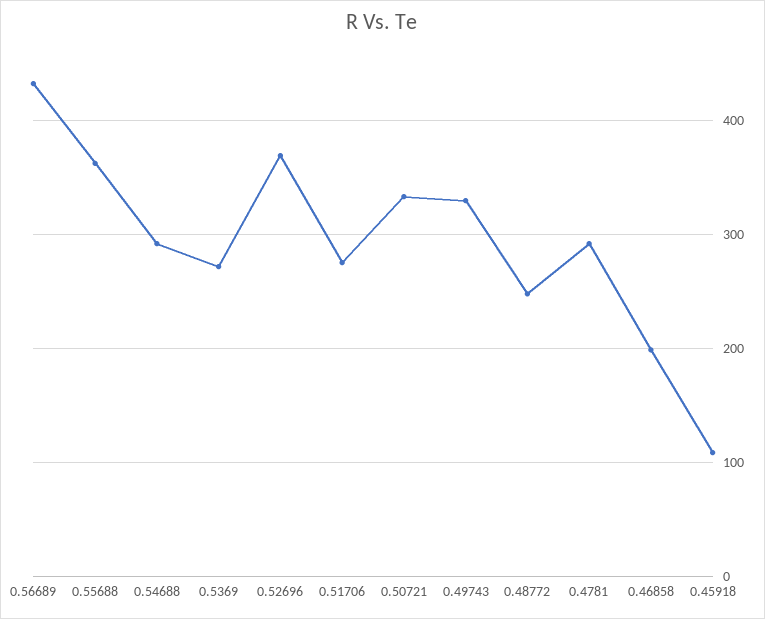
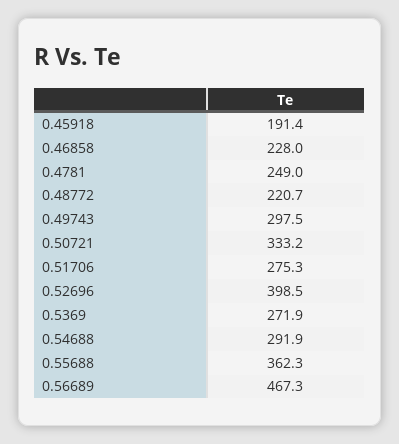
0.56689: 430 -> 467.3
0.52696: 370 -> 398.5
0.49743: 330 -> 297.5
0.48772: 250 -> 220.7
0.4781: 290 -> 249
0.46858: 200 -> 228
0.45918: 110 -> 191.4

